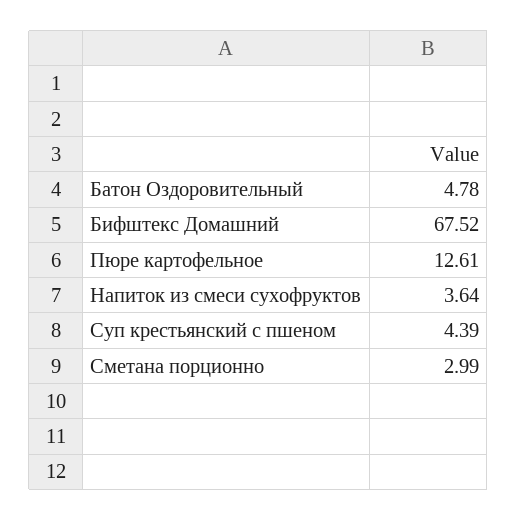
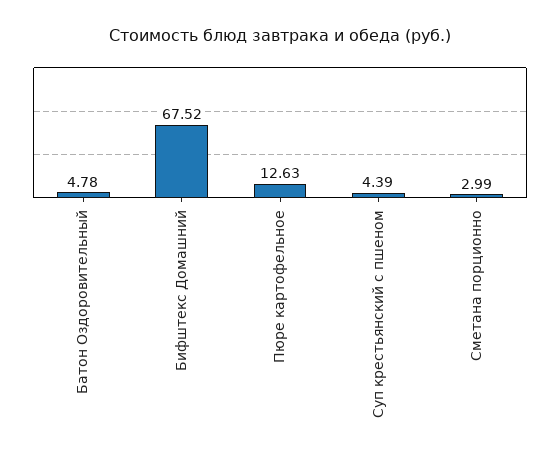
Пюре картофельное: 12.61 -> 12.63
Напиток из смеси сухофруктов: 3.64 -> none

